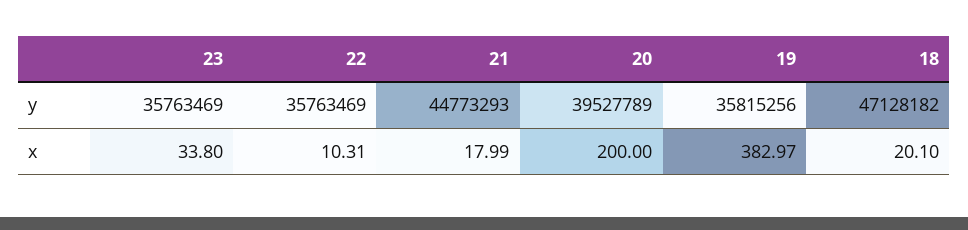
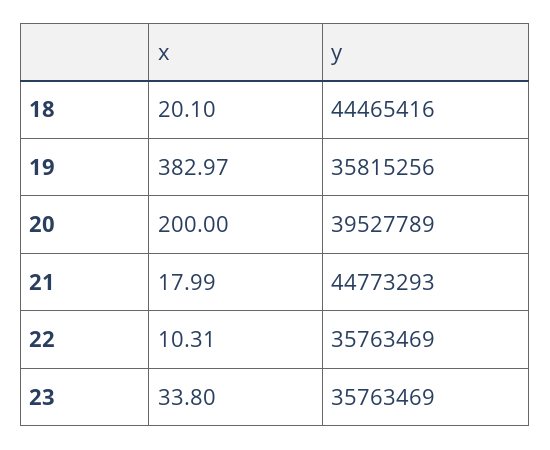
18, y: 47128182 -> 44465416

